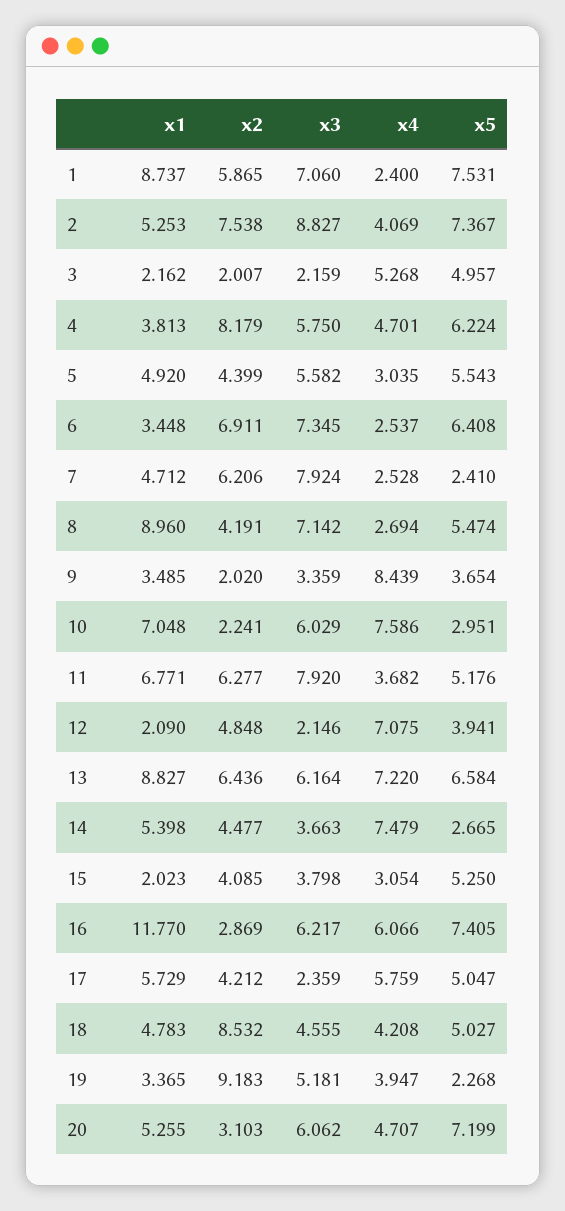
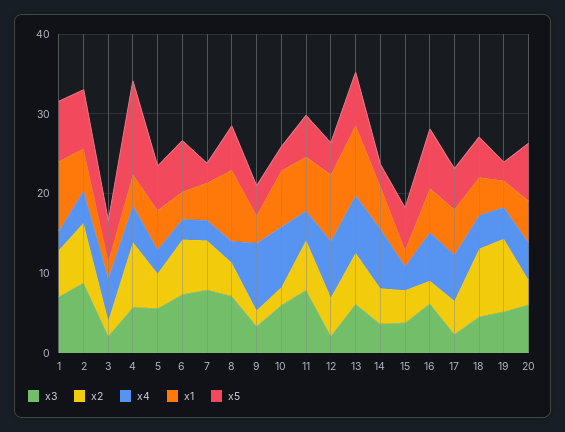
x5, 4: 6.224 -> 12
x1, 12: 2.09 -> 8
x1, 16: 11.77 -> 6

